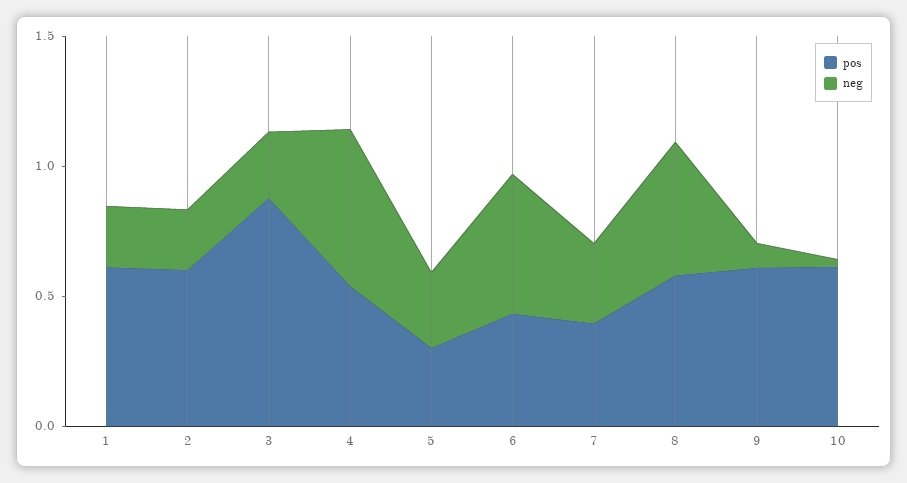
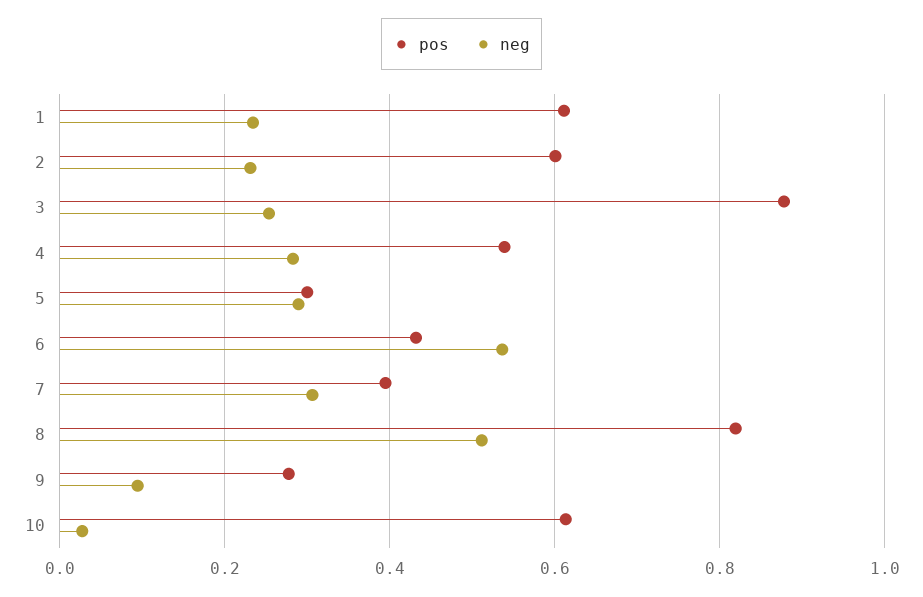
neg, 4: 0.6 -> 0.28
pos, 8: 0.6 -> 0.82
pos, 9: 0.6 -> 0.28

